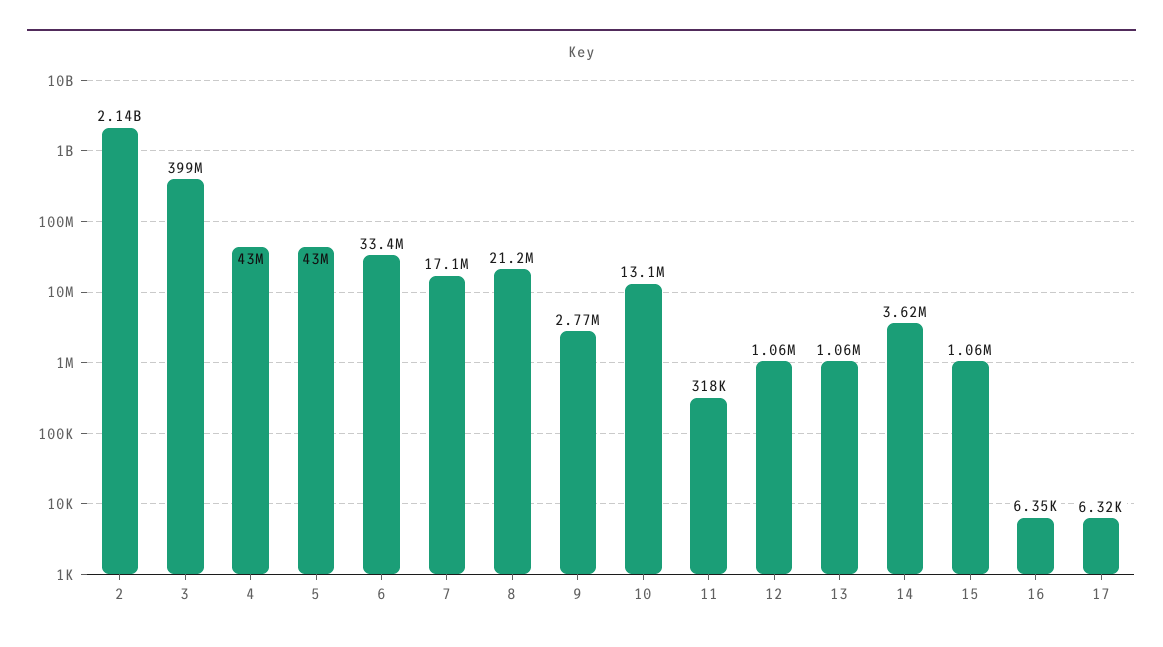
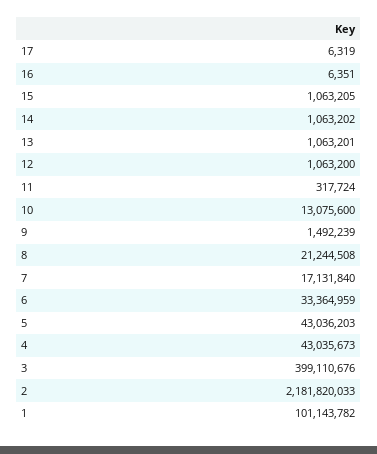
2: 2140000000 -> 2181820033
9: 2770000 -> 1492239
14: 3620000 -> 1063202
1: none -> 101143782

